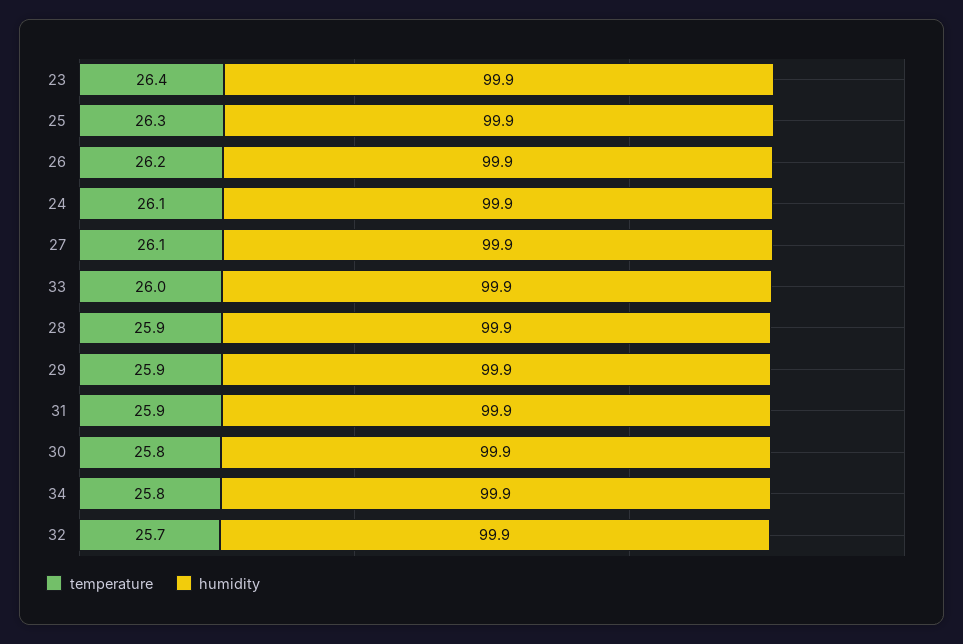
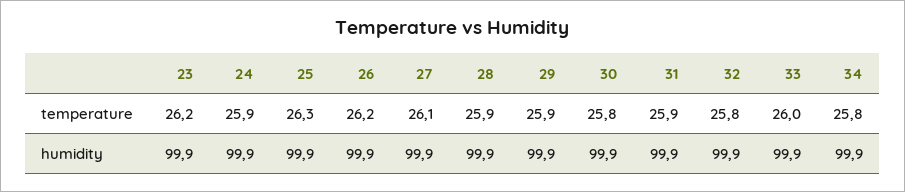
temperature, 23: 26.4 -> 26.2
temperature, 24: 26.1 -> 25.9
temperature, 32: 25.7 -> 25.8

